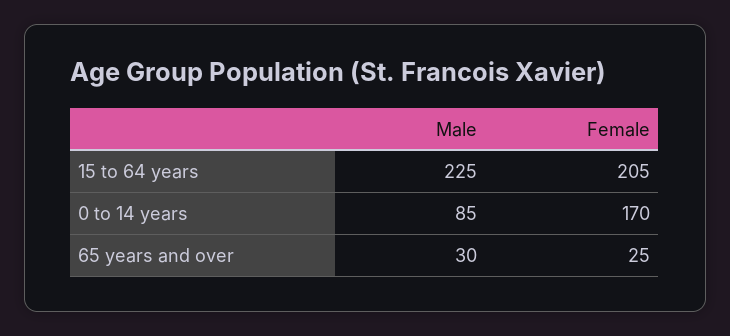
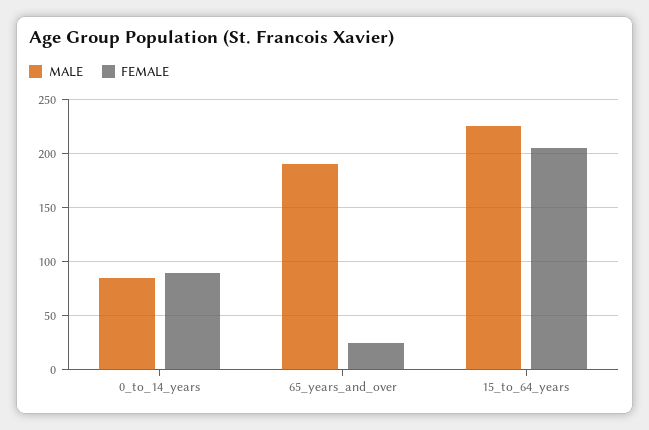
Female, 0 to 14 years: 170 -> 90
Male, 65 years and over: 30 -> 190

